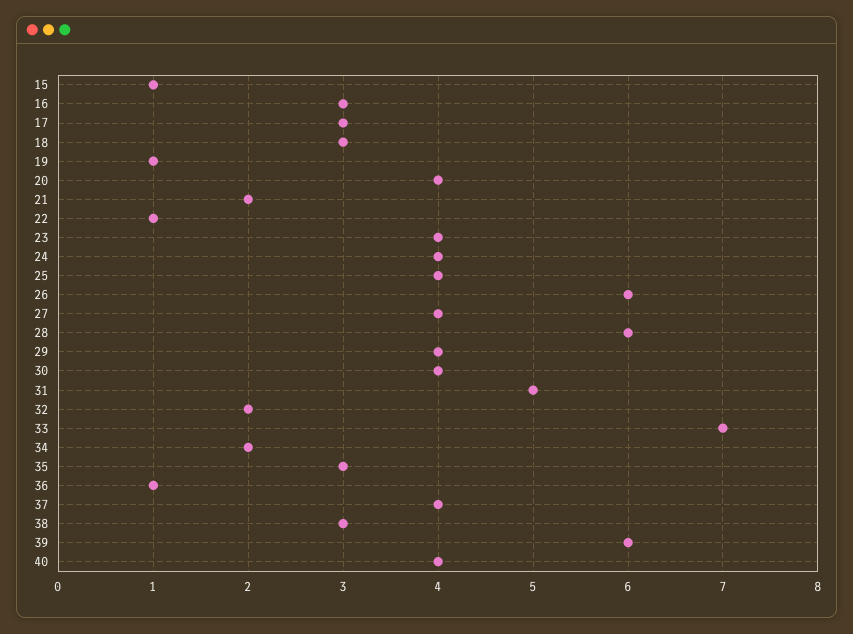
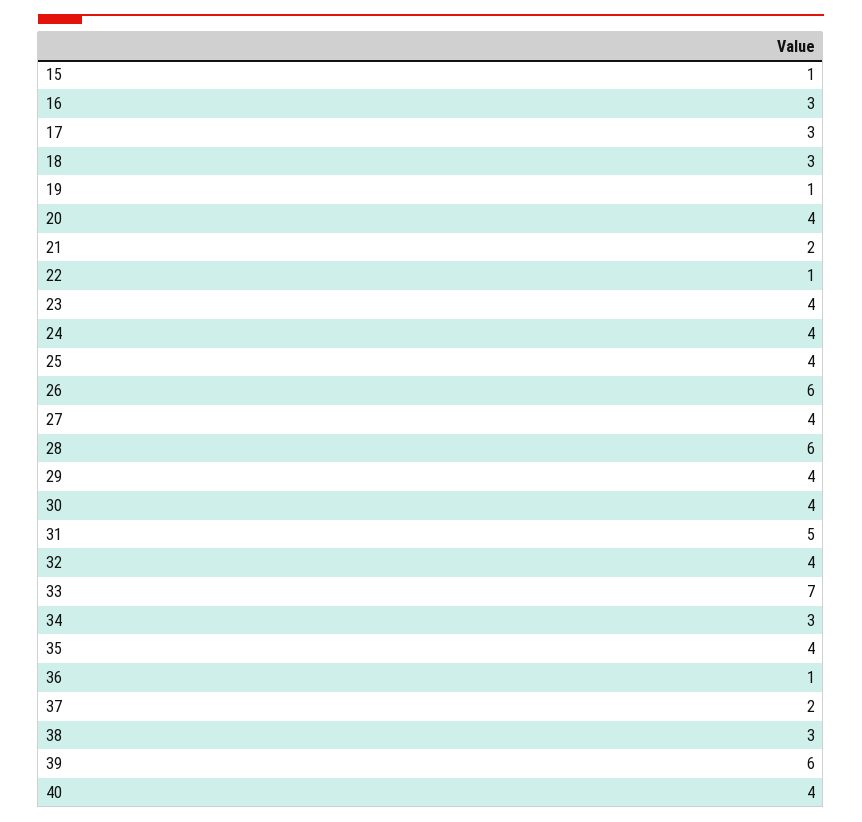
32: 2 -> 4
34: 2 -> 3
35: 3 -> 4
37: 4 -> 2

